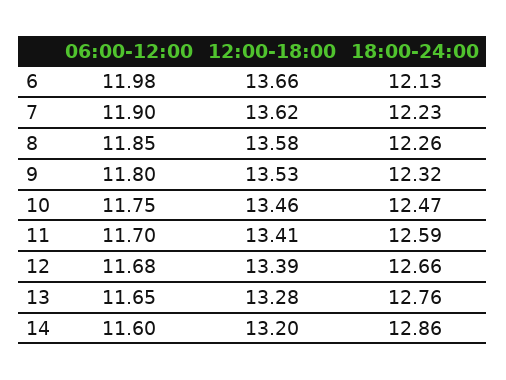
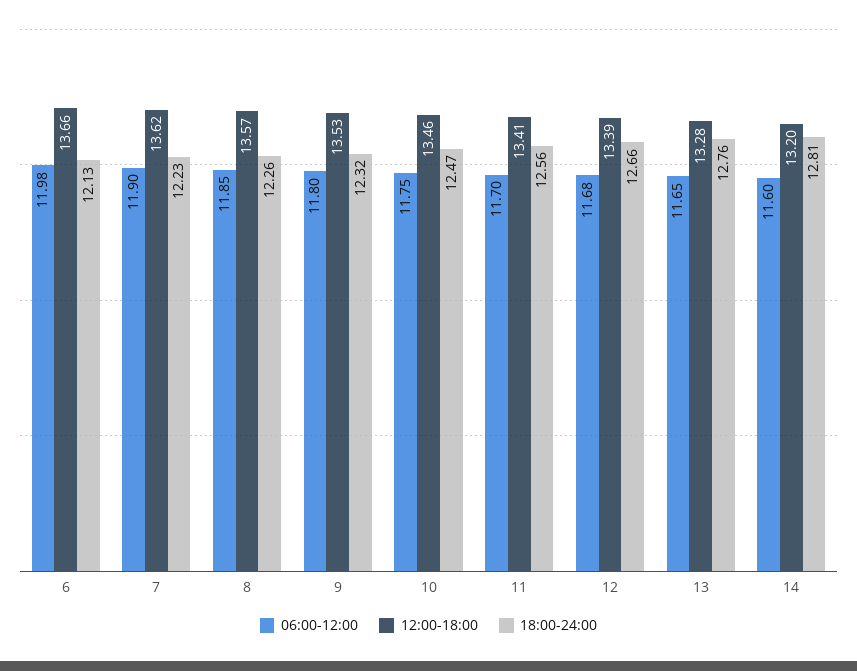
12:00-18:00, 8: 13.58 -> 13.57
18:00-24:00, 11: 12.59 -> 12.56
18:00-24:00, 14: 12.86 -> 12.81

